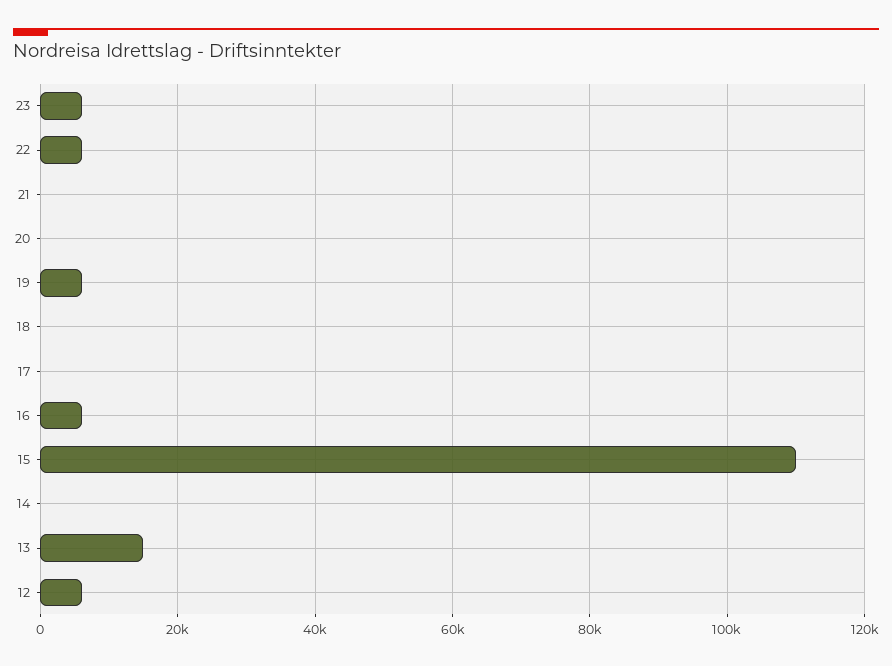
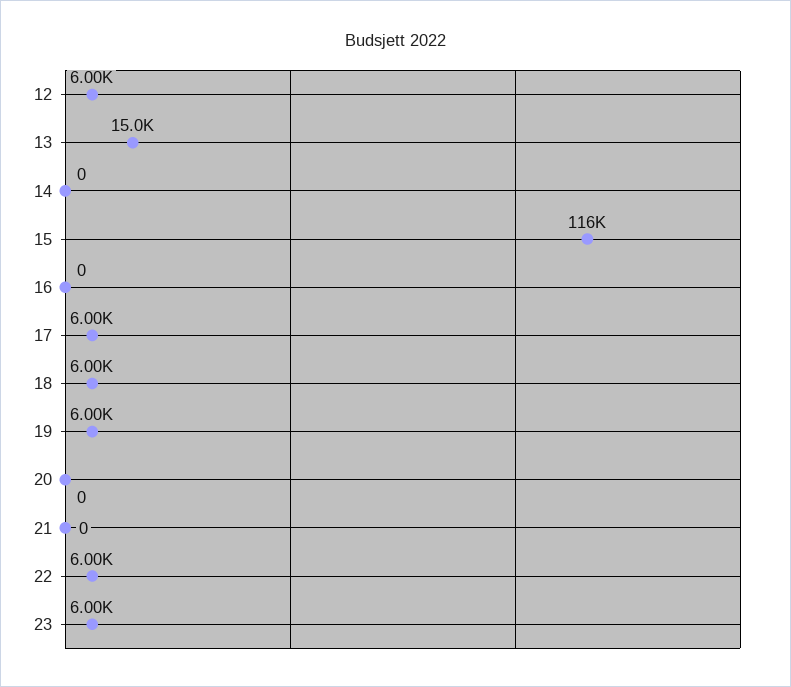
18: 0 -> 6000
17: 0 -> 6000
16: 6000 -> 0
15: 110000 -> 116000

